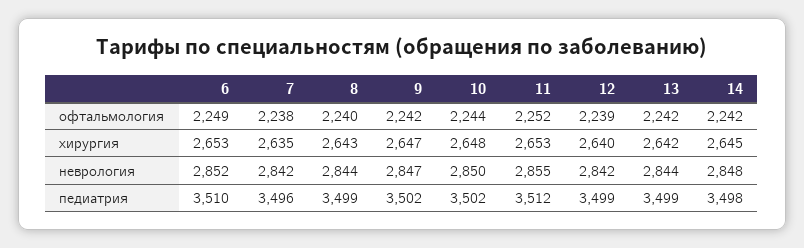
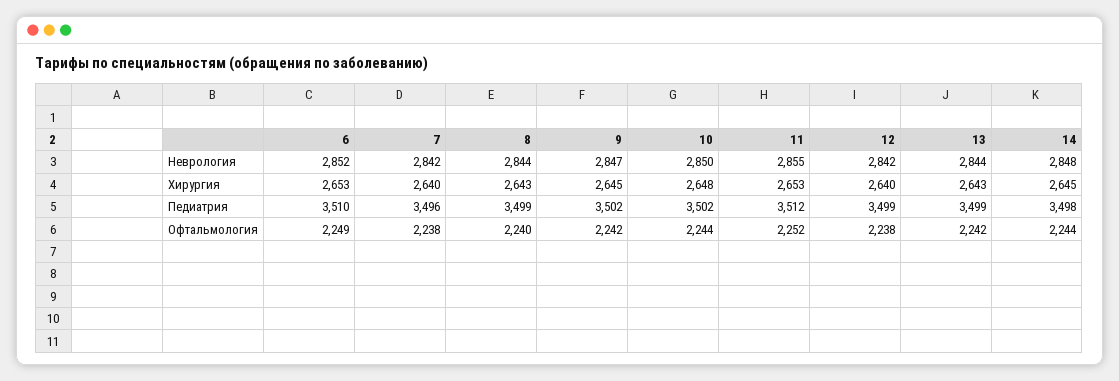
12, офтальмология: 2239 -> 2238
14, офтальмология: 2242 -> 2244
7, хирургия: 2635 -> 2640
9, хирургия: 2647 -> 2645
13, хирургия: 2642 -> 2643

